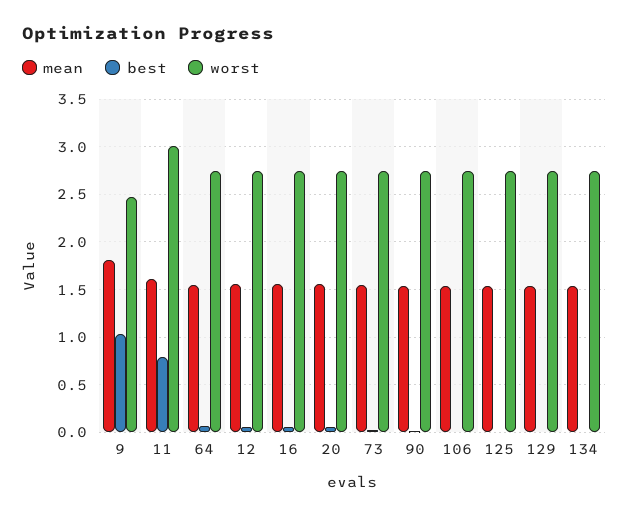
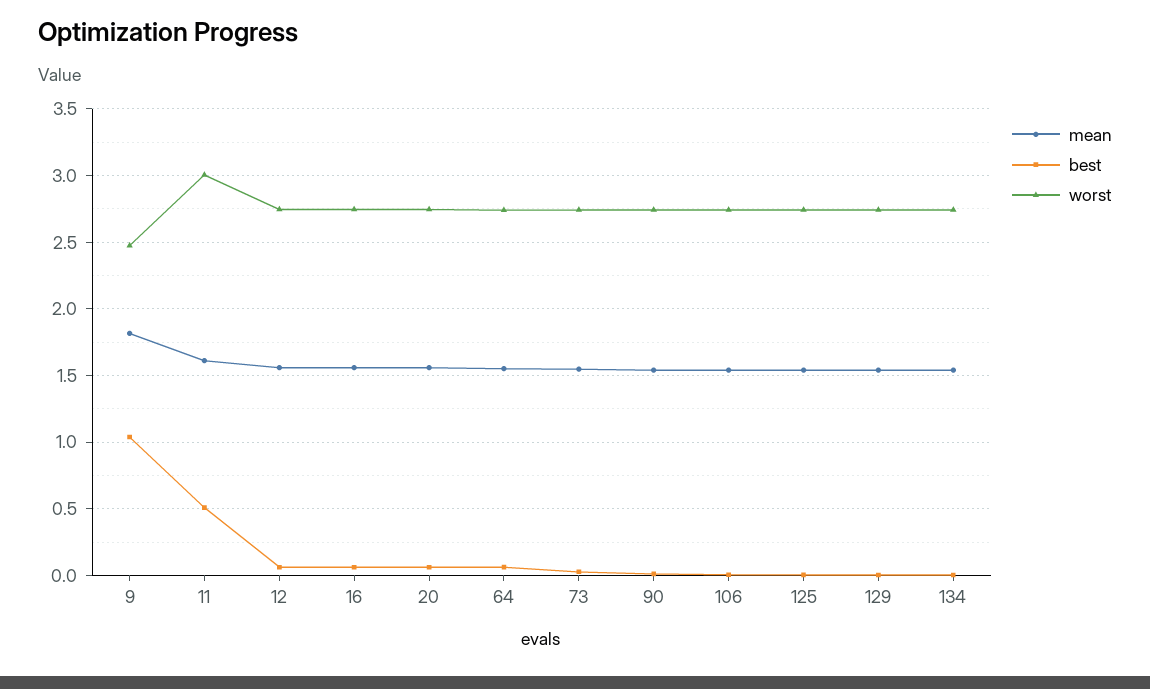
best, 11: 0.8 -> 0.5

